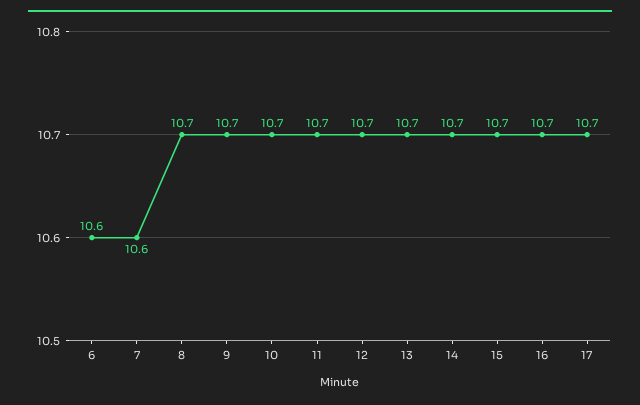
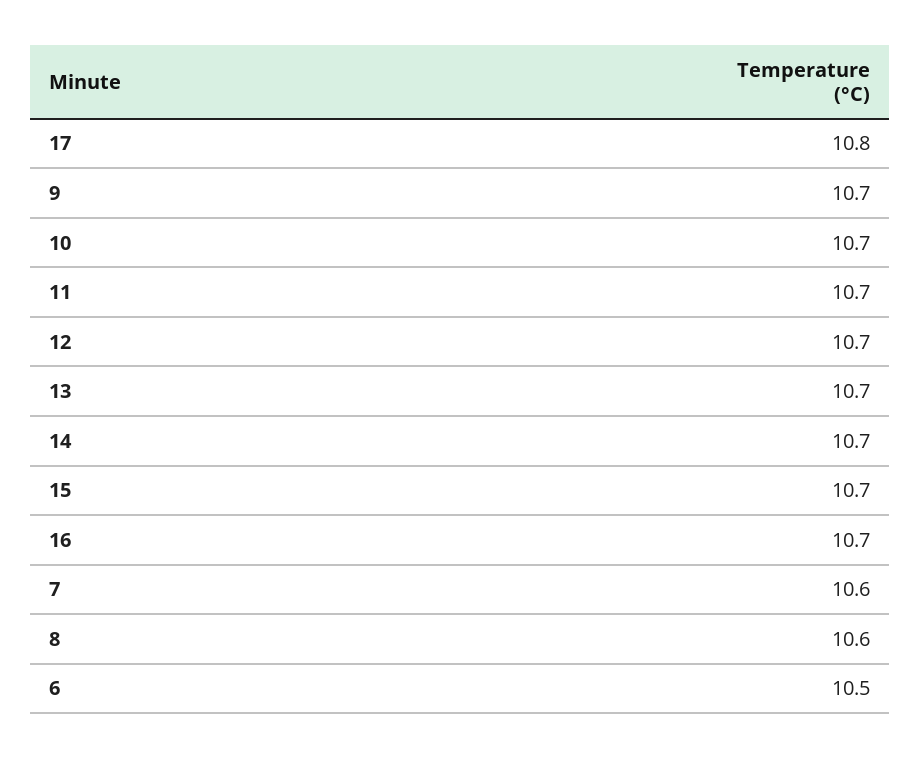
6: 10.6 -> 10.5
8: 10.7 -> 10.6
17: 10.7 -> 10.8

